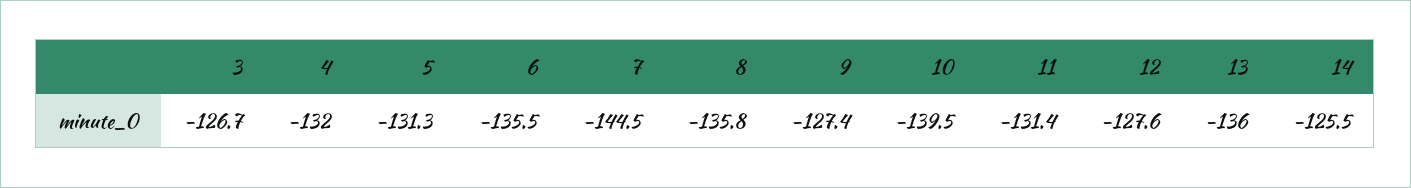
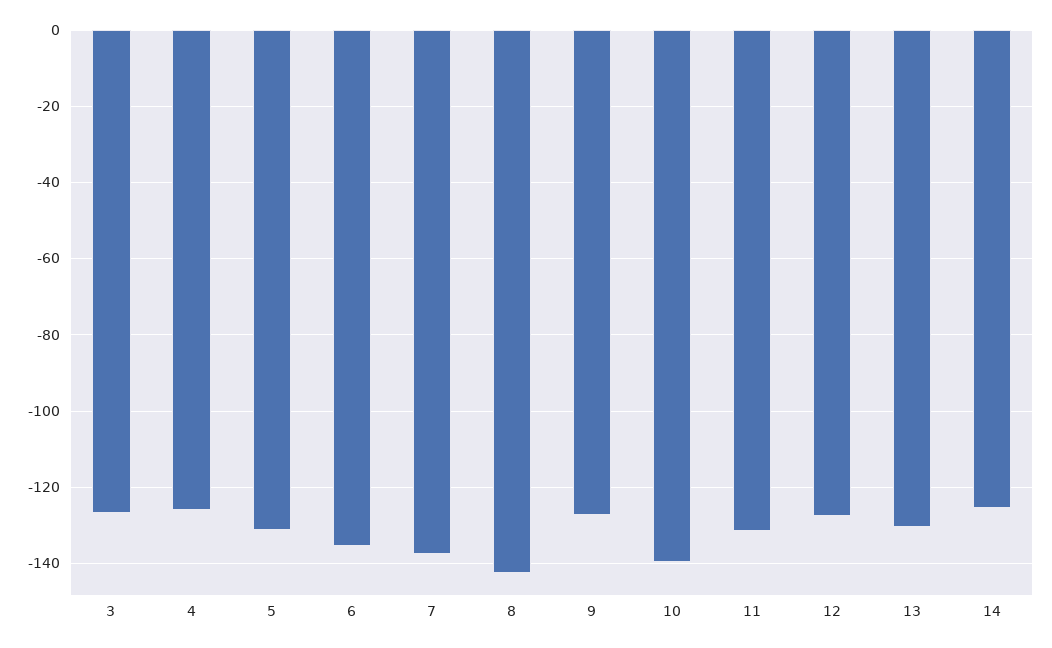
4: -132 -> -126
7: -144.5 -> -138
8: -135.8 -> -142
13: -136 -> -130

